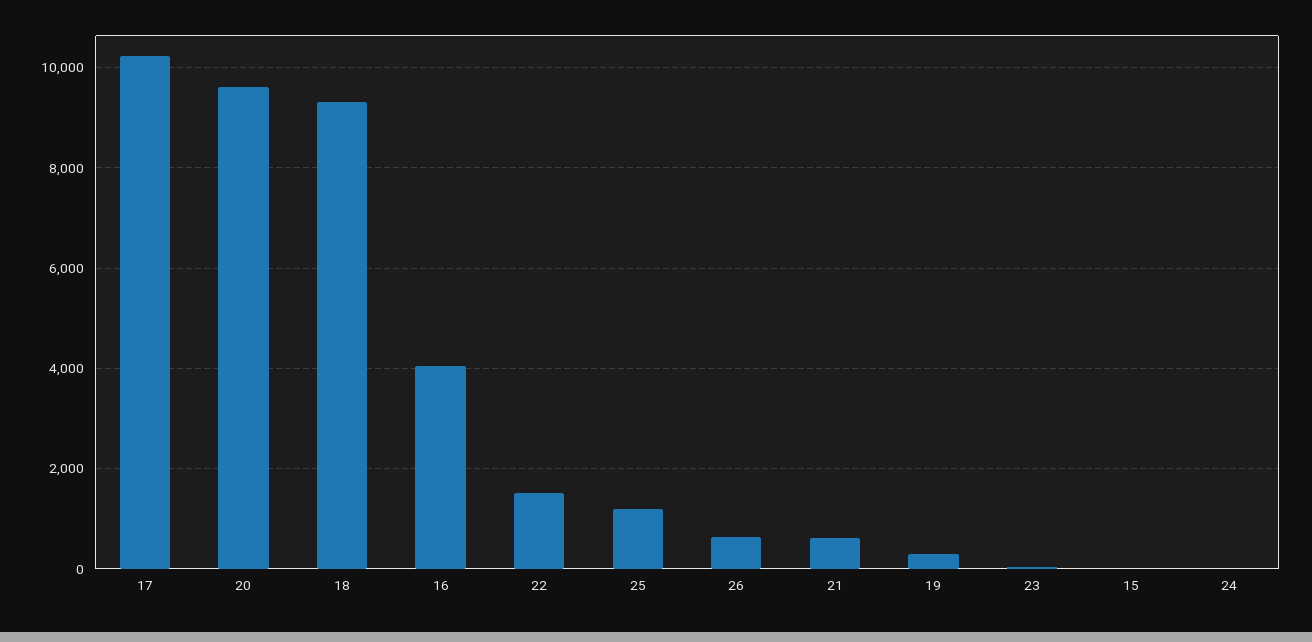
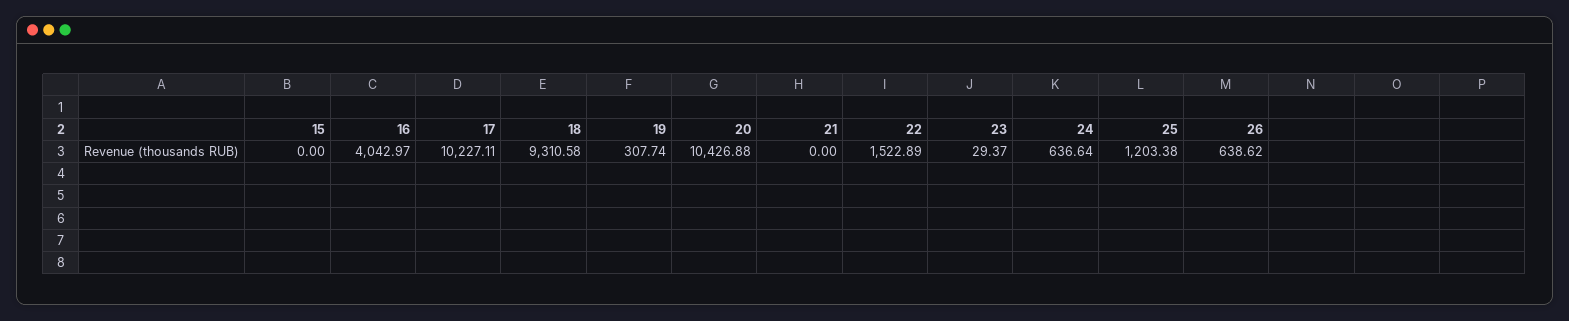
20: 9600 -> 10426.88
21: 600 -> 0
24: 0 -> 636.64

